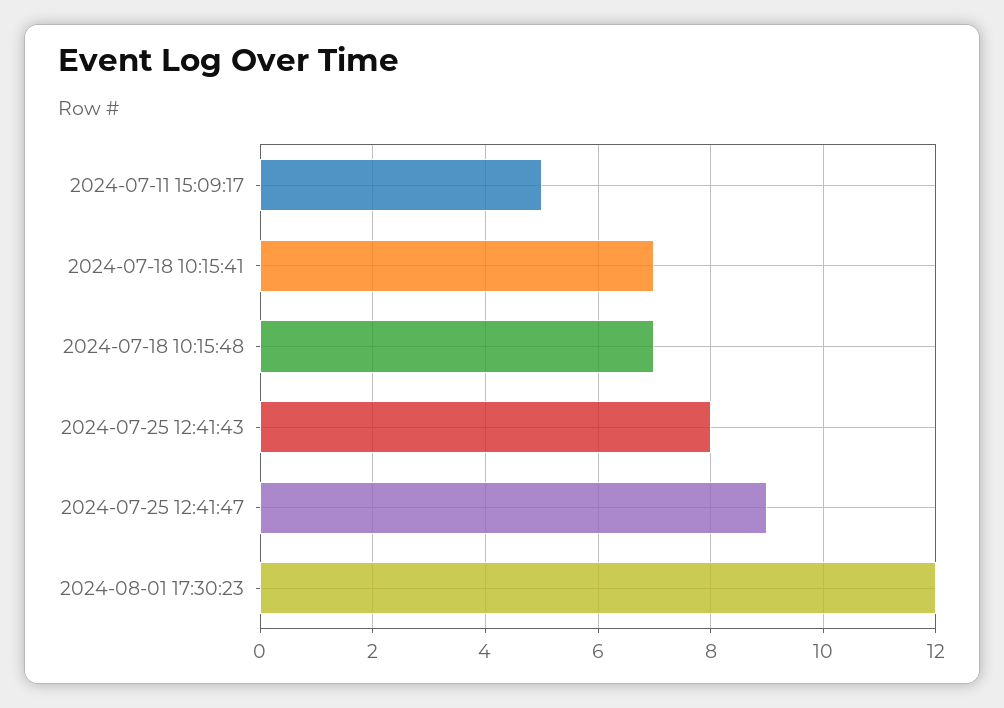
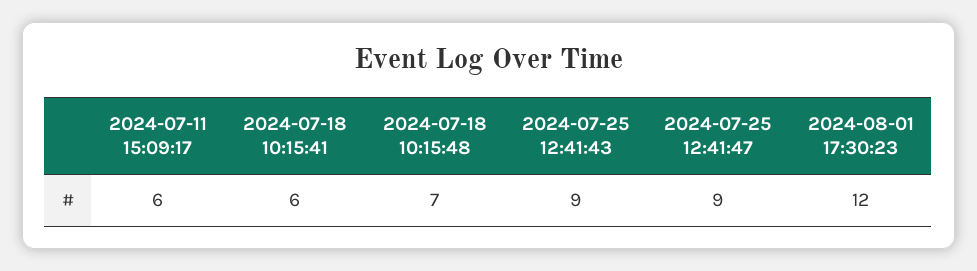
2024-07-11 15:09:17: 5 -> 6
2024-07-18 10:15:41: 7 -> 6
2024-07-25 12:41:43: 8 -> 9

